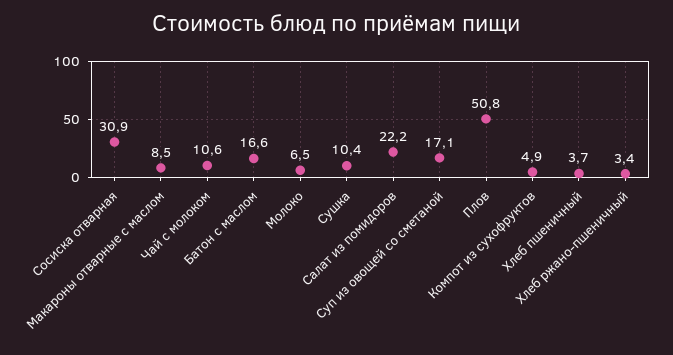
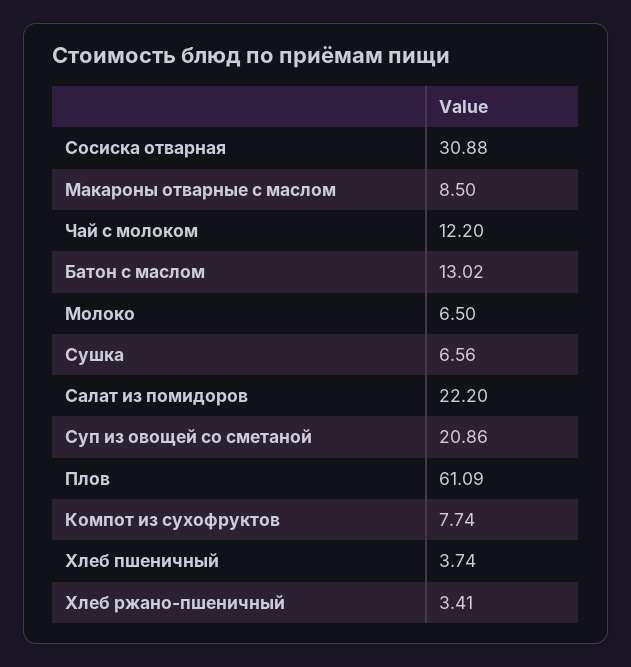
Чай с молоком: 10.6 -> 12.2
Батон с маслом: 16.6 -> 13.02
Сушка: 10.4 -> 6.56
Суп из овощей со сметаной: 17.1 -> 20.86
Плов: 50.8 -> 61.09
Компот из сухофруктов: 4.9 -> 7.74

